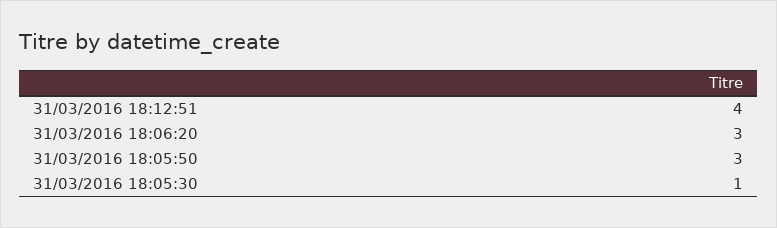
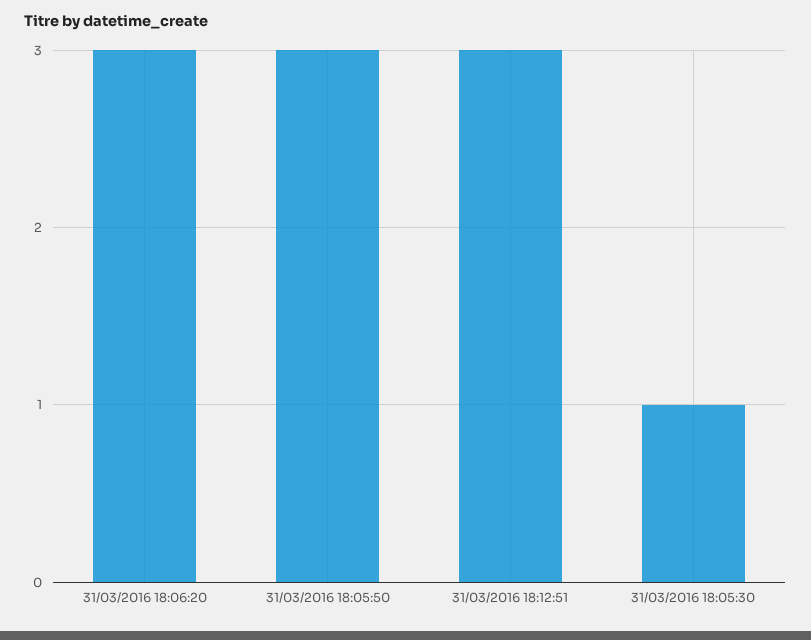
31/03/2016 18:12:51: 4 -> 3

